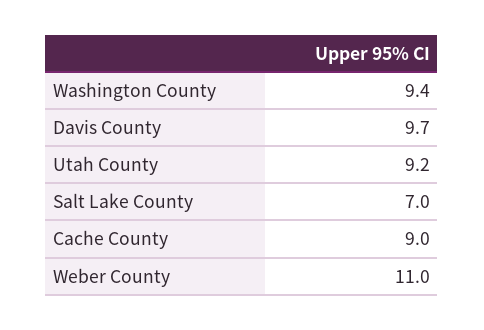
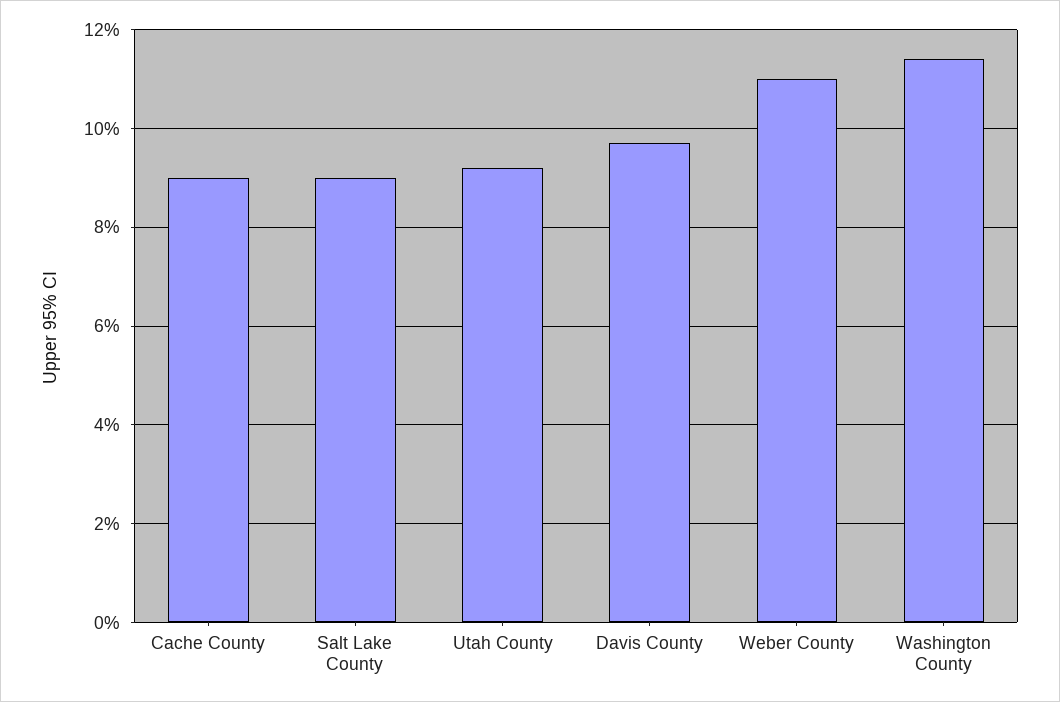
Washington County: 9.4 -> 11.5
Salt Lake County: 7 -> 9

